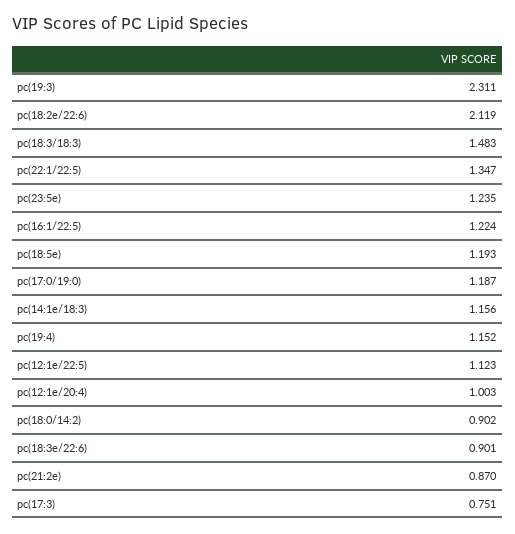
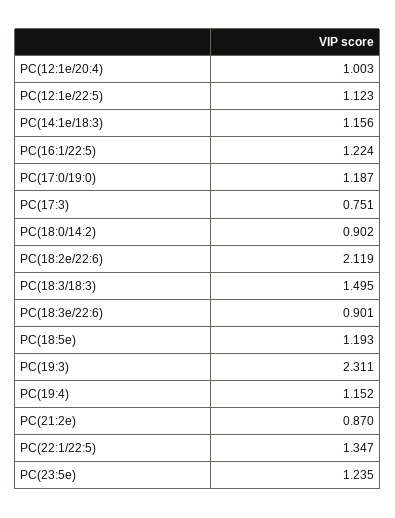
pc(18:3/18:3): 1.483 -> 1.495

